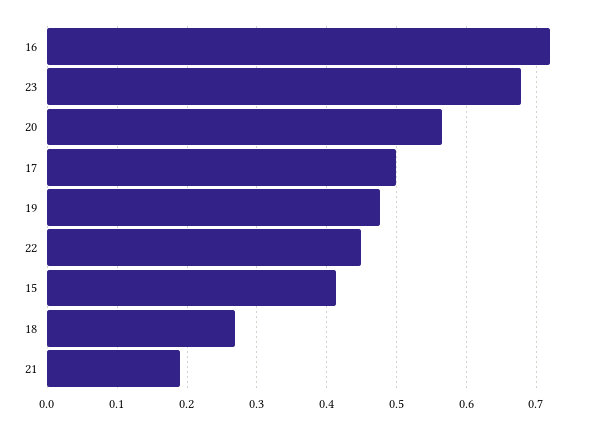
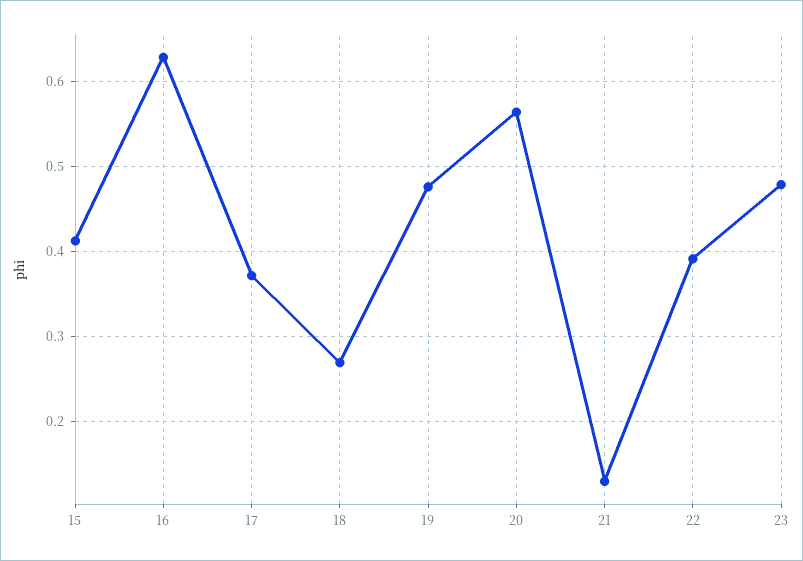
16: 0.72 -> 0.63
23: 0.68 -> 0.48
17: 0.5 -> 0.37
22: 0.45 -> 0.39
21: 0.19 -> 0.13

